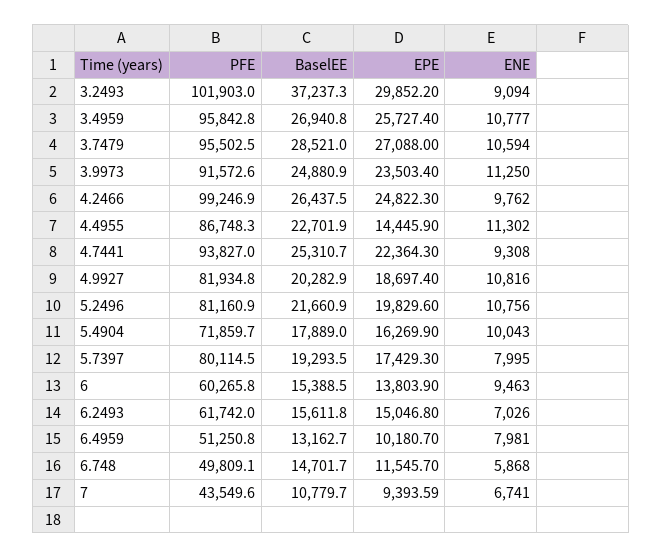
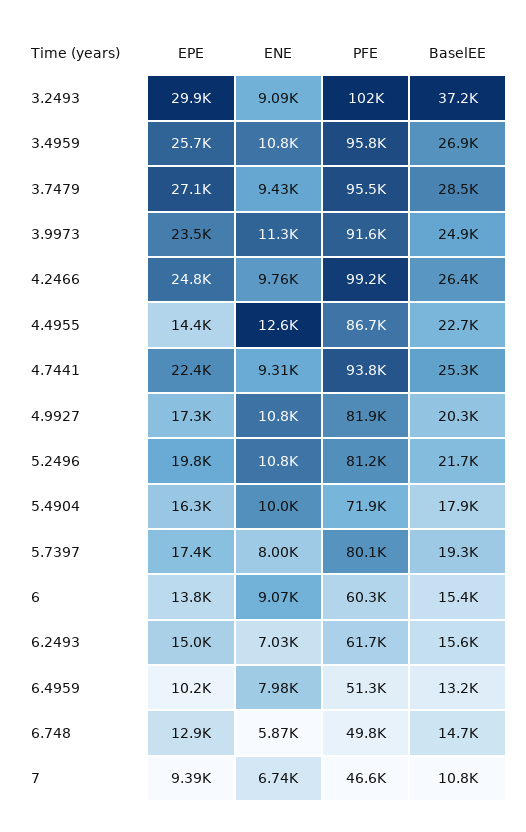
ENE, 3.7479: 10594 -> 9430
ENE, 4.4955: 11302 -> 12600
EPE, 4.9927: 18697.4 -> 17300
ENE, 6: 9463 -> 9070
EPE, 6.748: 11545.7 -> 12900
PFE, 7: 43549.6 -> 46600

